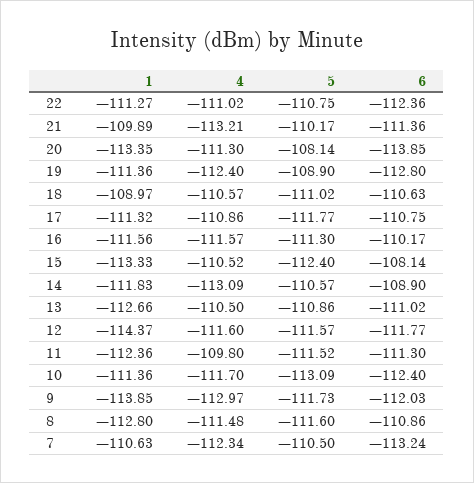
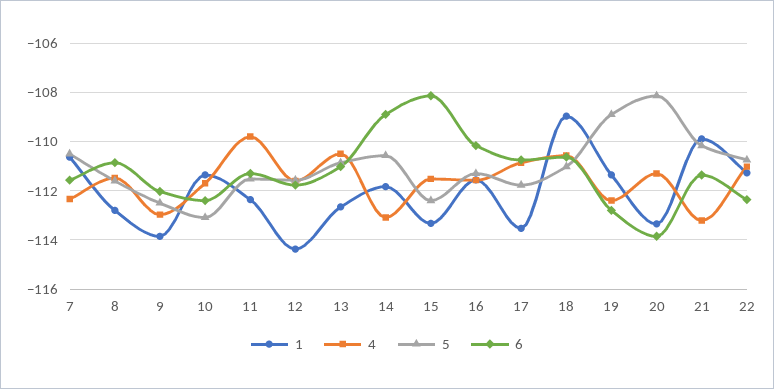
1, 17: -111.32 -> -113.5
4, 15: -110.52 -> -111.5
5, 9: -111.73 -> -112.5
6, 7: -113.24 -> -111.5

